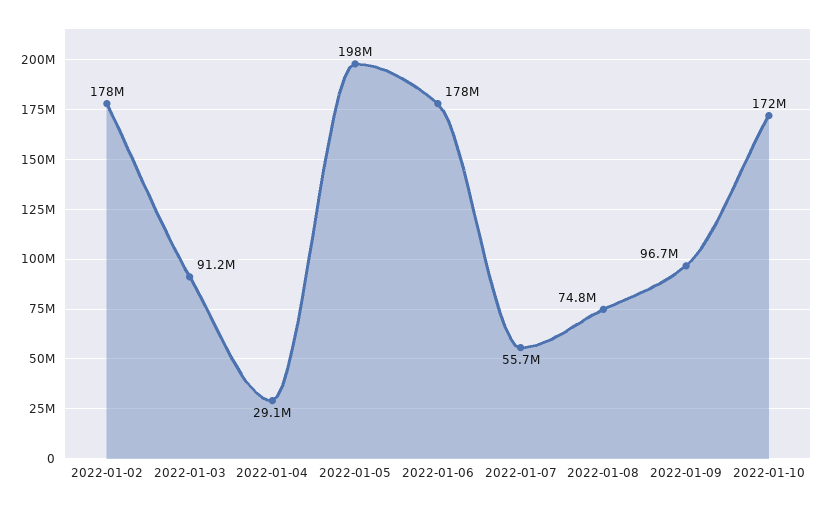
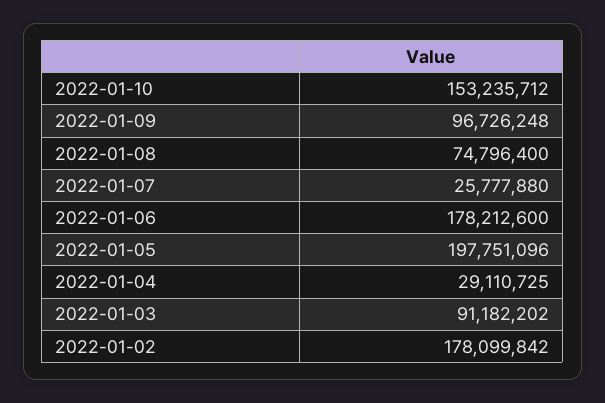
2022-01-07: 55700000 -> 25777880
2022-01-10: 172000000 -> 153235712

